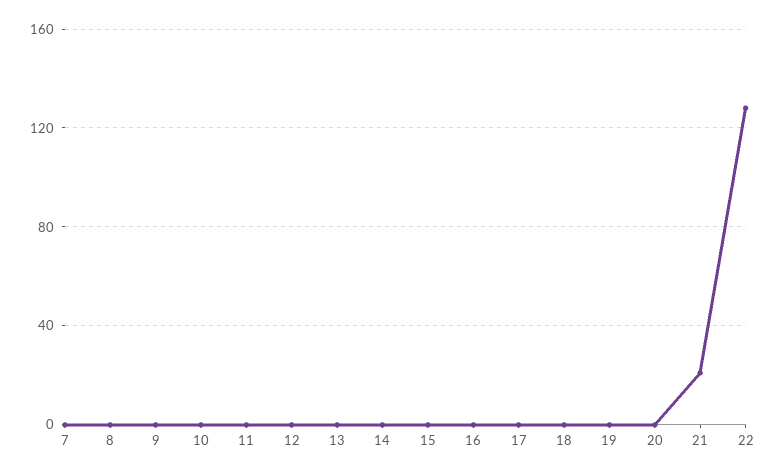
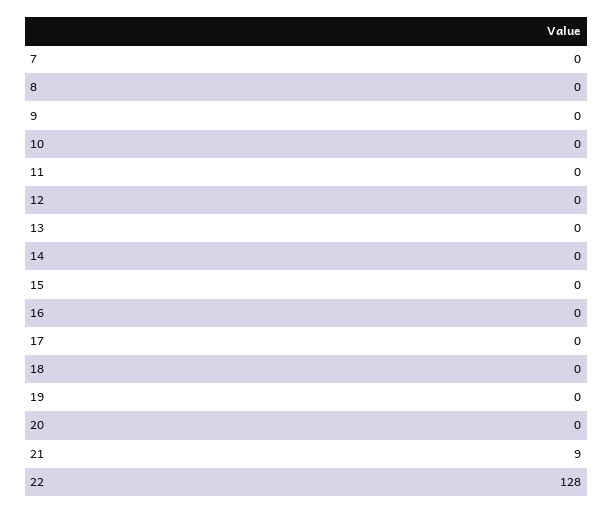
21: 20 -> 9

